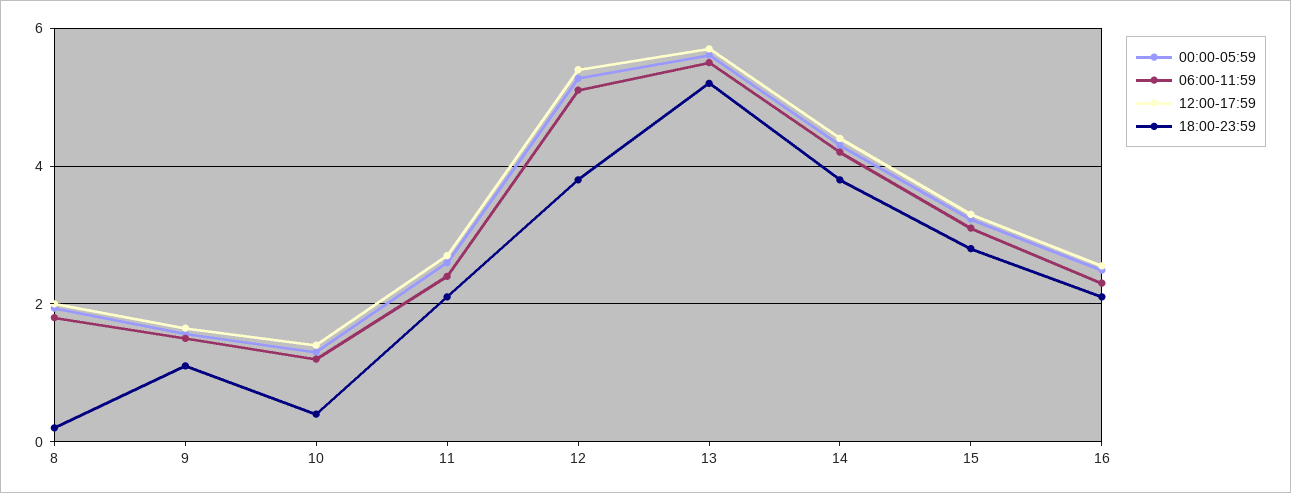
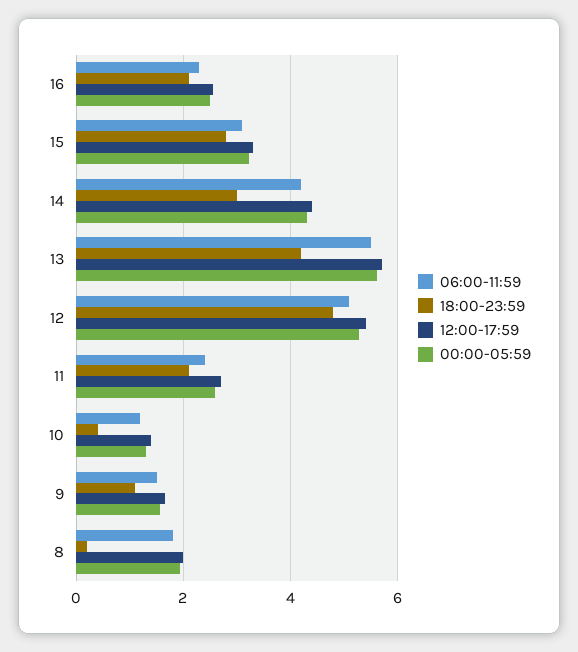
18:00-23:59, 12: 3.8 -> 4.8
18:00-23:59, 13: 5.2 -> 4.2
18:00-23:59, 14: 3.8 -> 3

